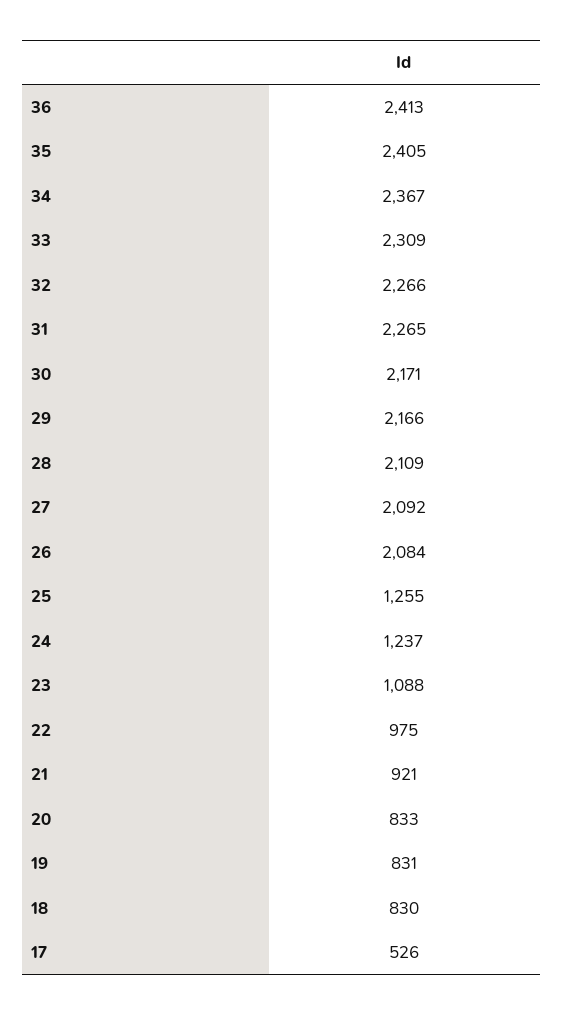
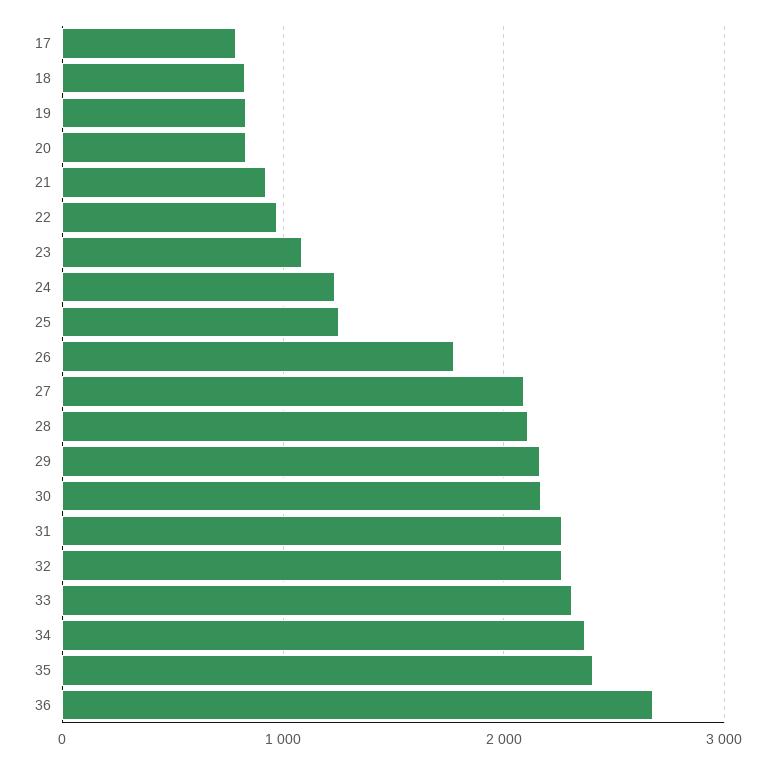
36: 2413 -> 2700
26: 2084 -> 1800
17: 526 -> 800

